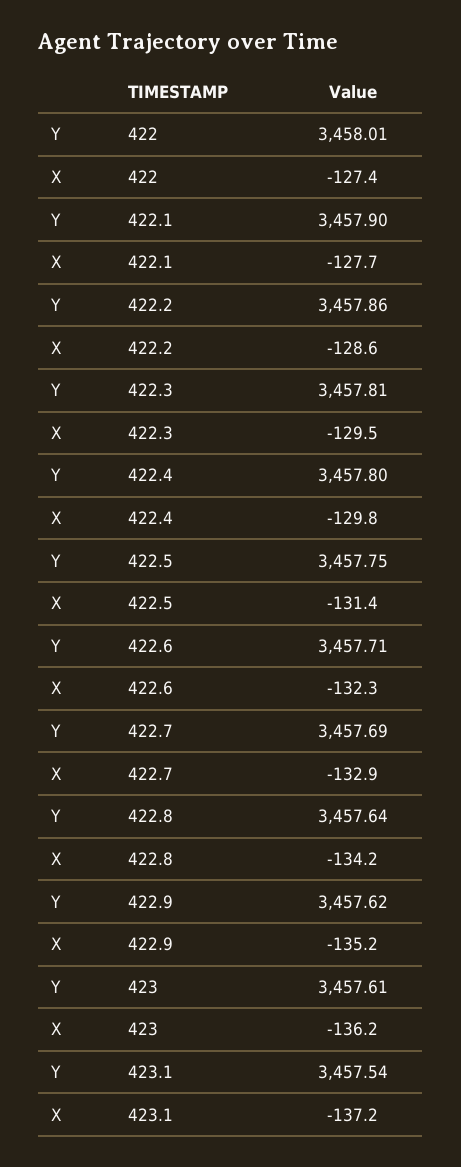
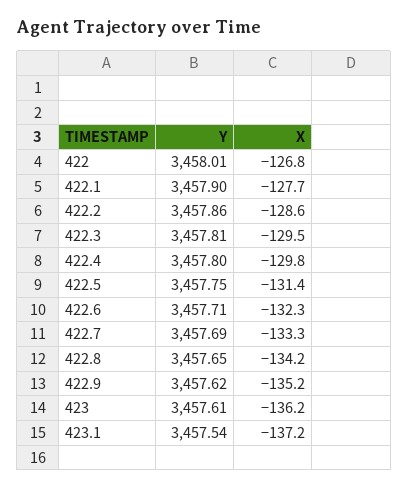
X, 422: -127.4 -> -126.8
X, 422.7: -132.9 -> -133.3
Y, 422.8: 3457.64 -> 3457.65

